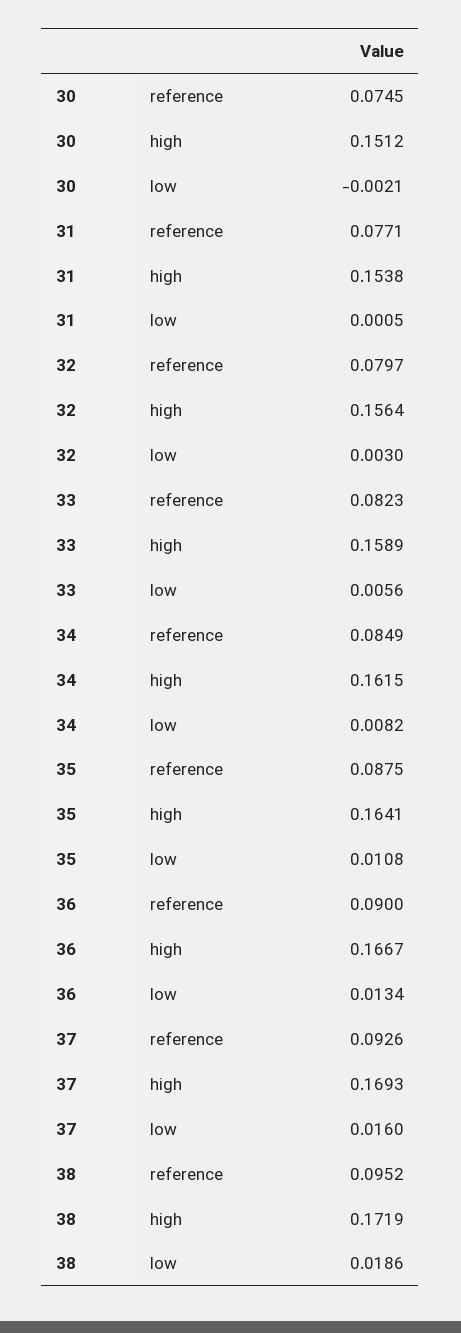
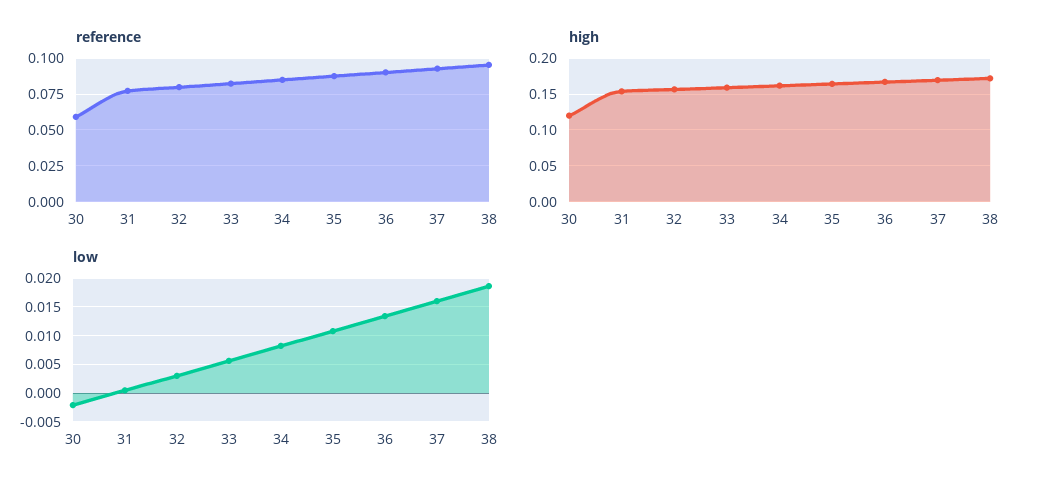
reference, 30: 0.0745 -> 0.06
high, 30: 0.1512 -> 0.12

